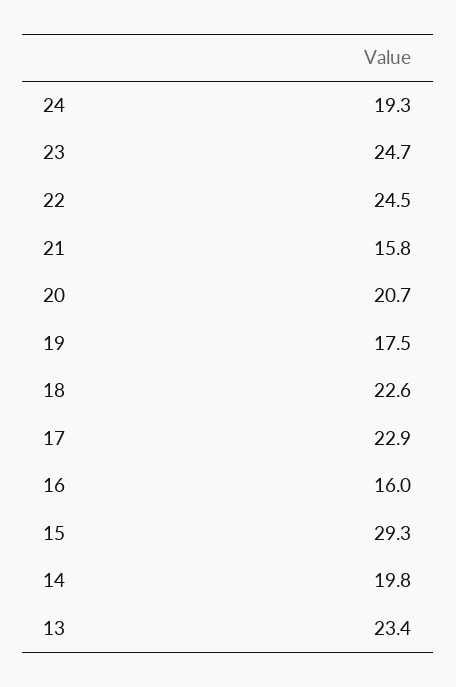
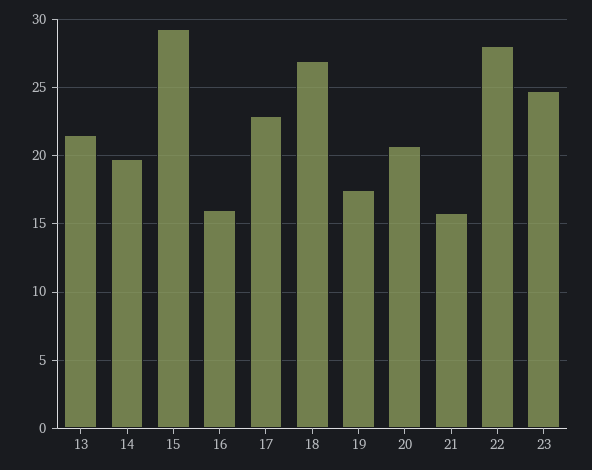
24: 19.3 -> none
22: 24.5 -> 28
18: 22.6 -> 27
13: 23.4 -> 21.5

